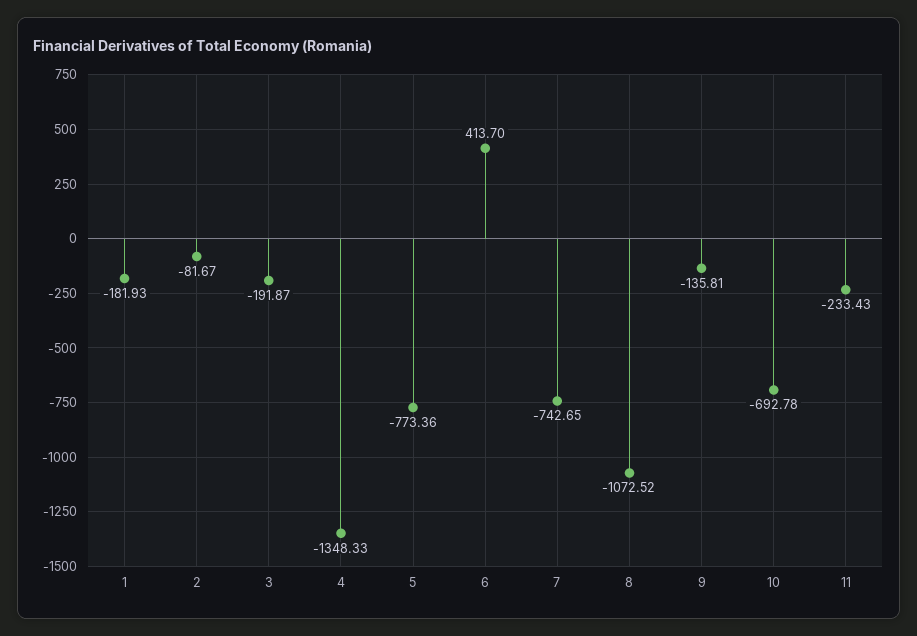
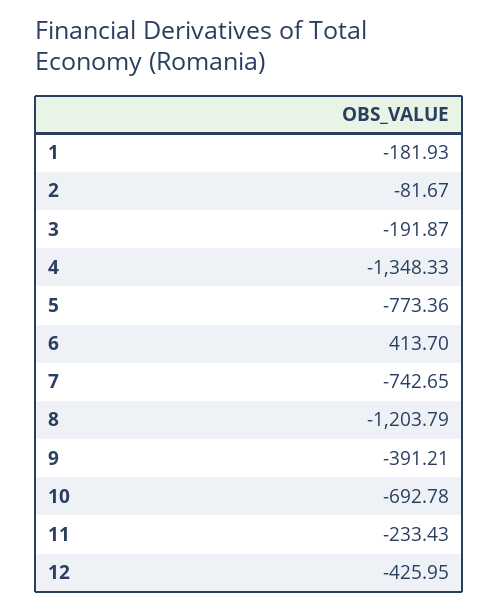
8: -1072.52 -> -1203.79
9: -135.81 -> -391.21
12: none -> -425.95

